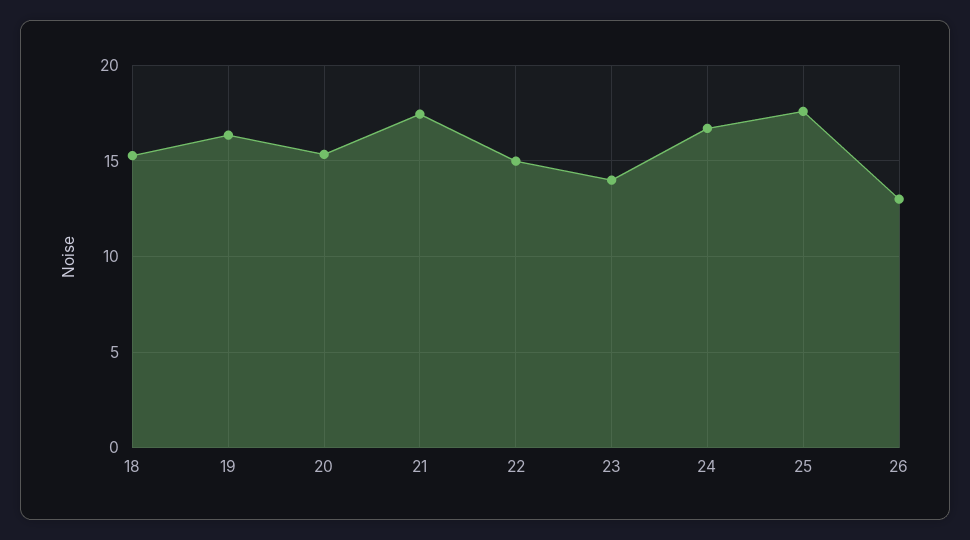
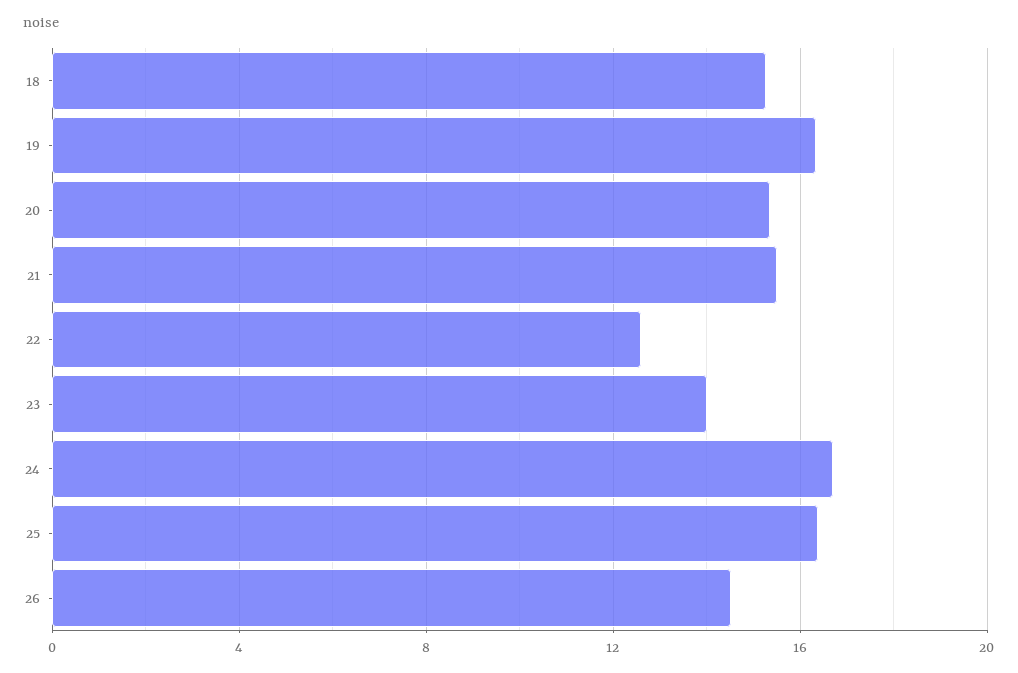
21: 17.5 -> 15.5
22: 15 -> 12.5
25: 17.5 -> 16.5
26: 13 -> 14.5

